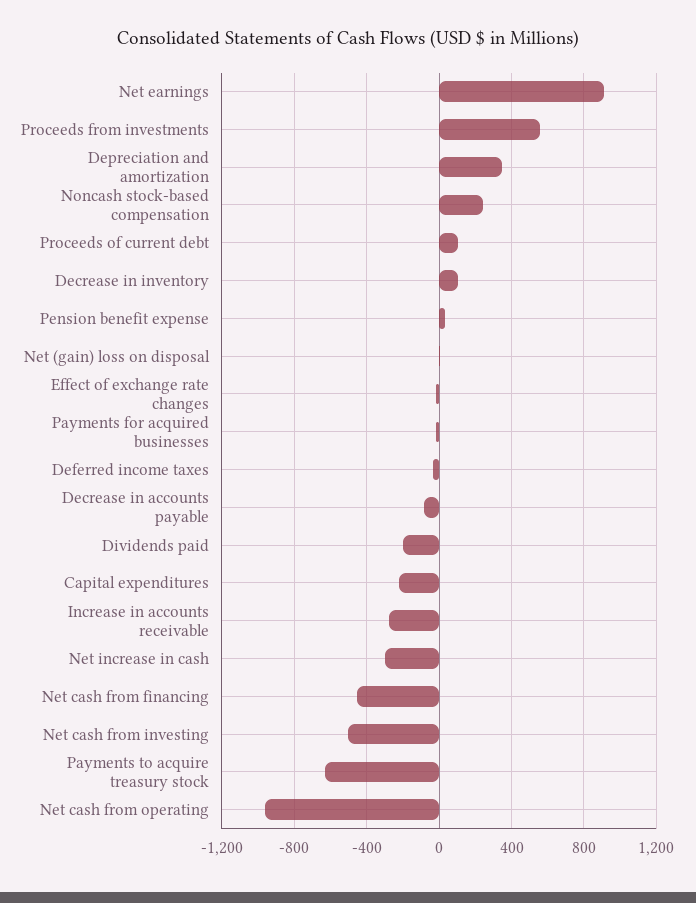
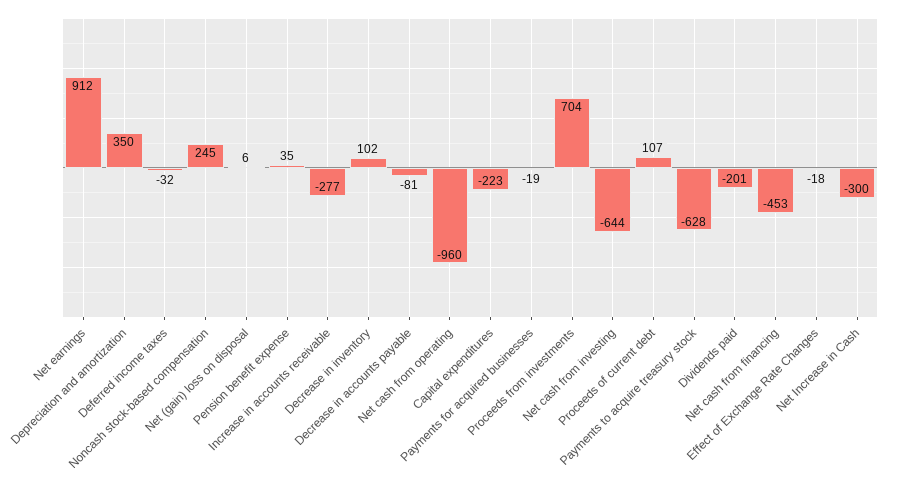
Proceeds from investments: 550 -> 704
Net cash from investing: -500 -> -644

